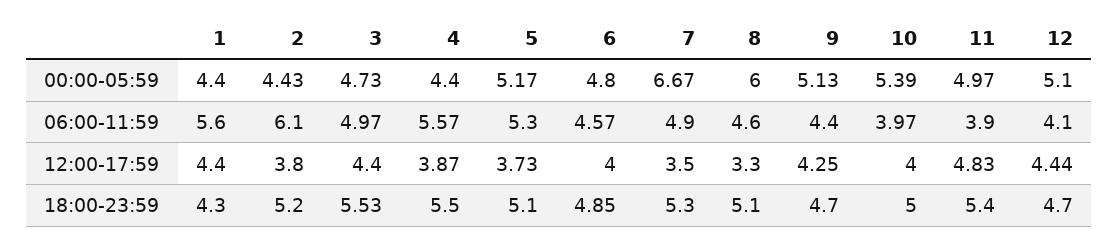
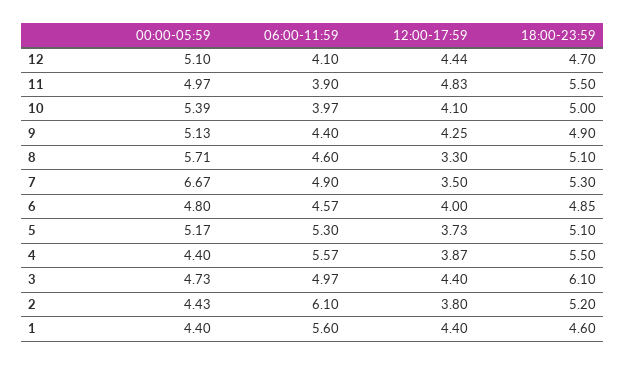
8, 00:00-05:59: 6 -> 5.71
10, 12:00-17:59: 4 -> 4.1
1, 18:00-23:59: 4.3 -> 4.6
3, 18:00-23:59: 5.53 -> 6.1
9, 18:00-23:59: 4.7 -> 4.9
11, 18:00-23:59: 5.4 -> 5.5

